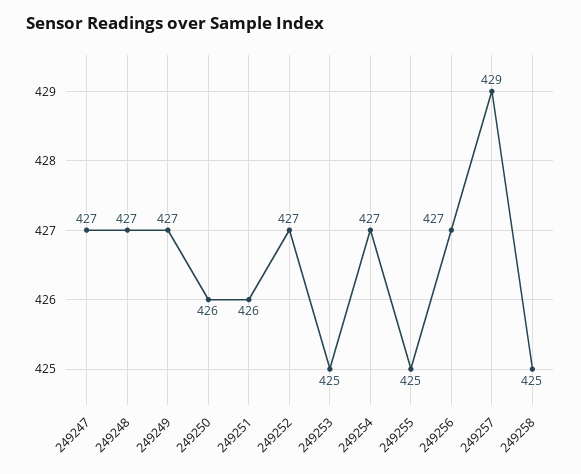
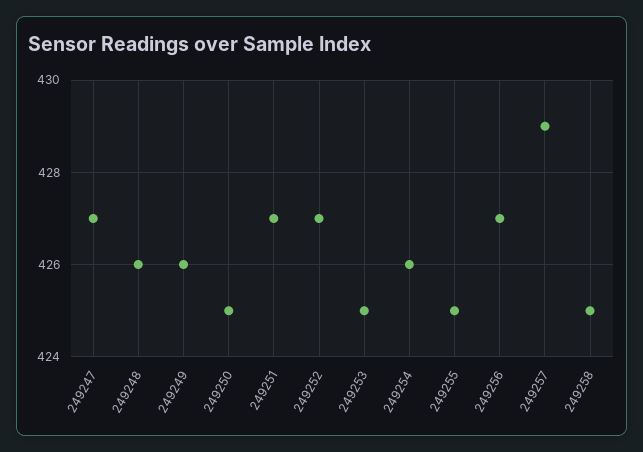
249248: 427 -> 426
249249: 427 -> 426
249250: 426 -> 425
249251: 426 -> 427
249254: 427 -> 426

